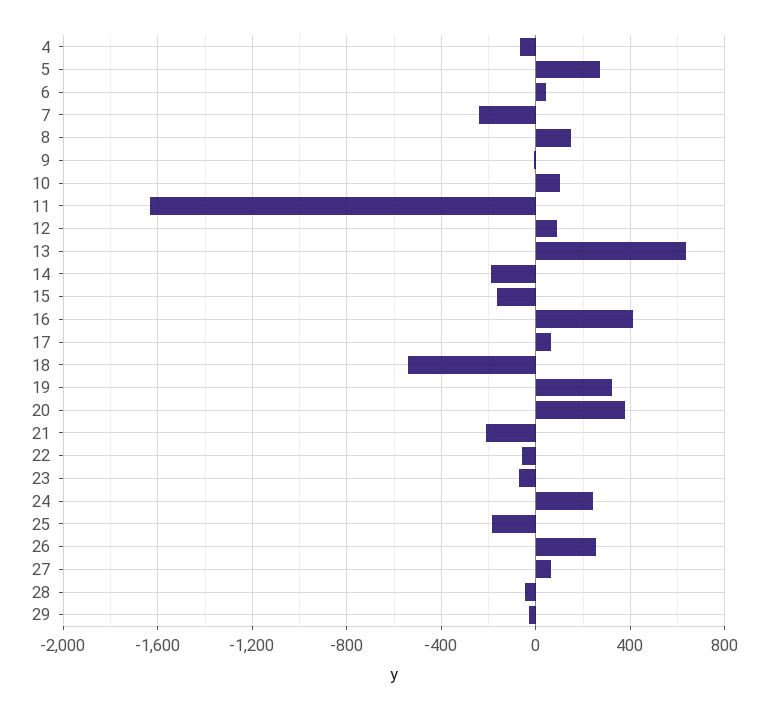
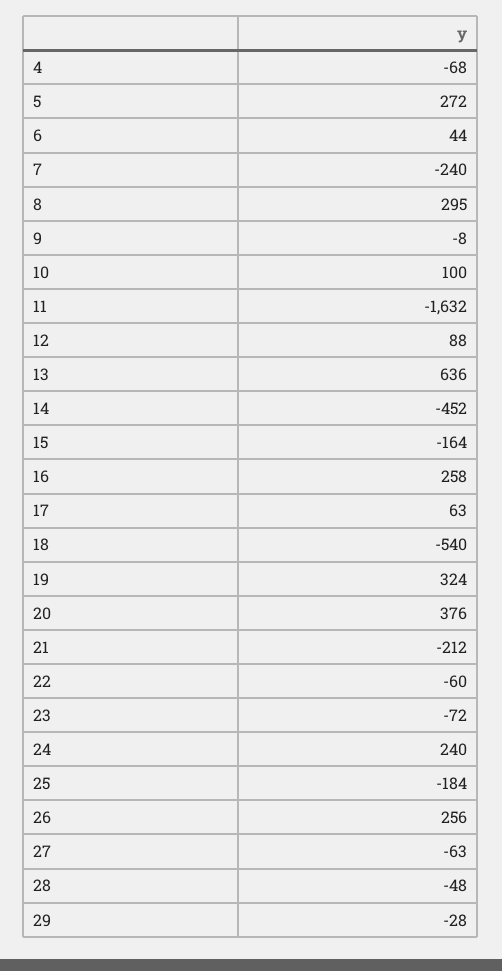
8: 150 -> 295
14: -200 -> -452
16: 400 -> 258
27: 50 -> -63

